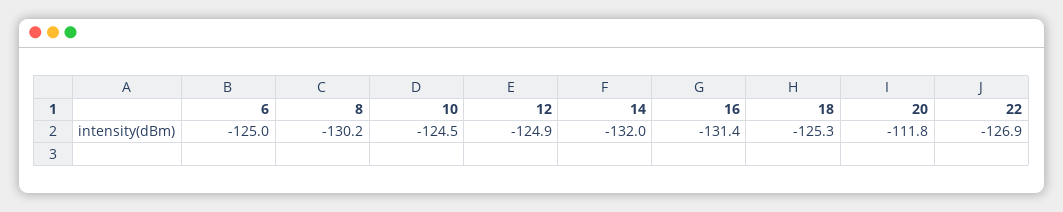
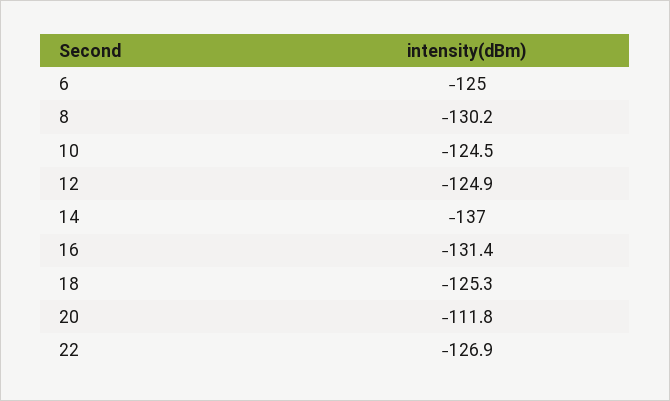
14: -132 -> -137

